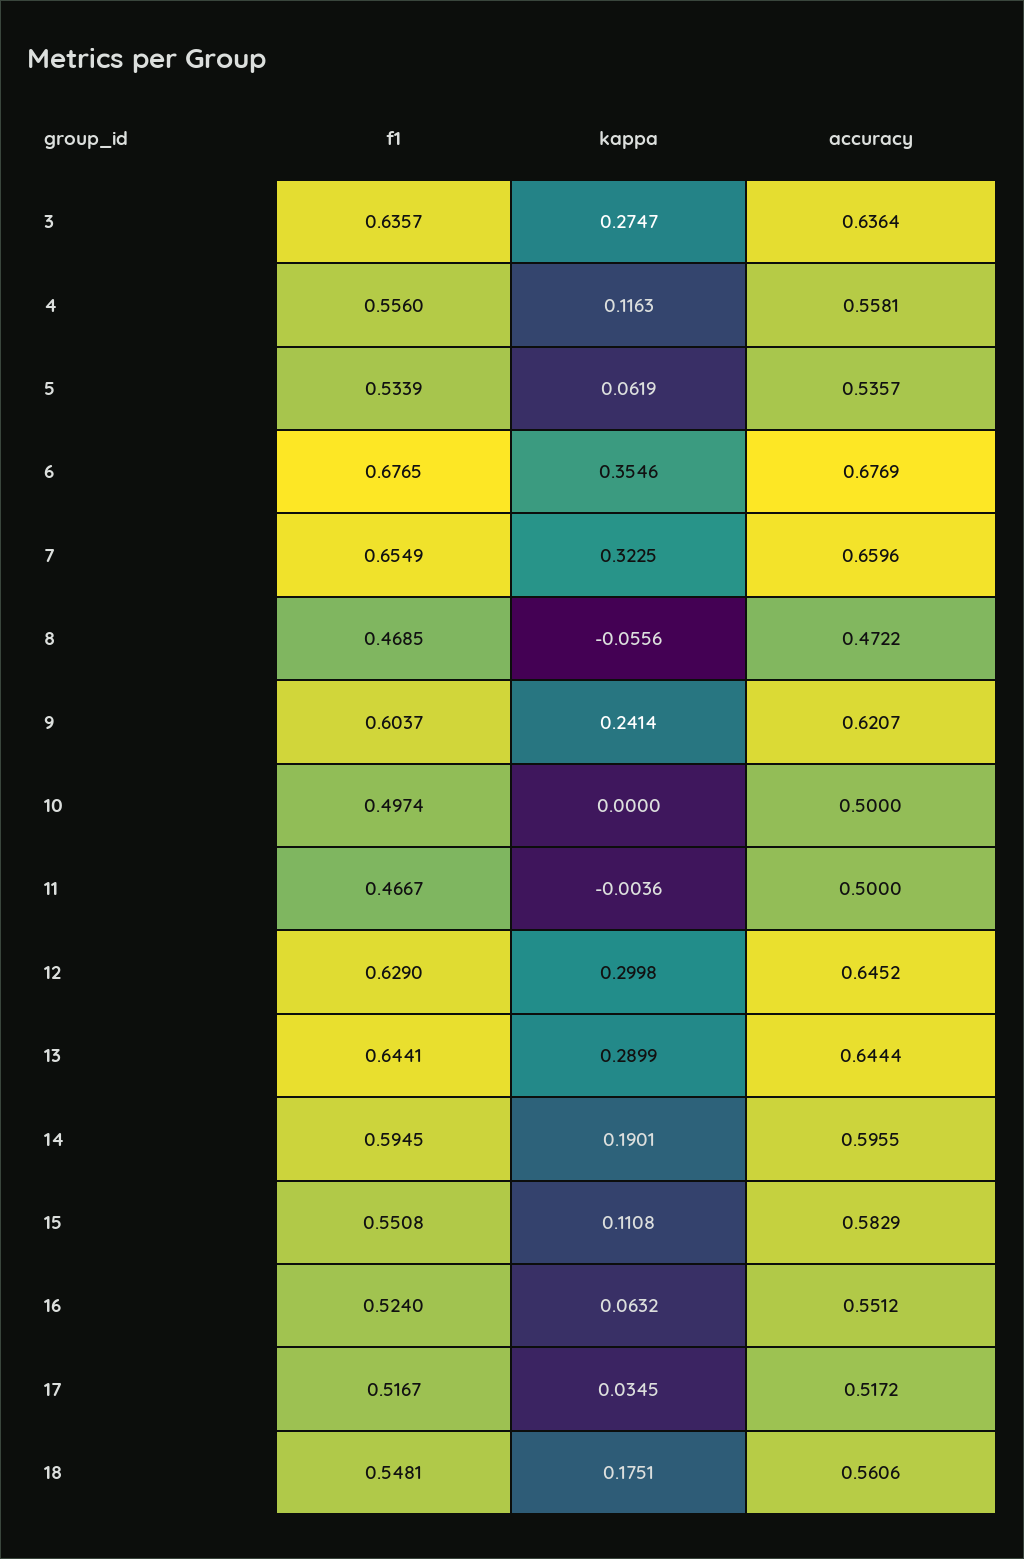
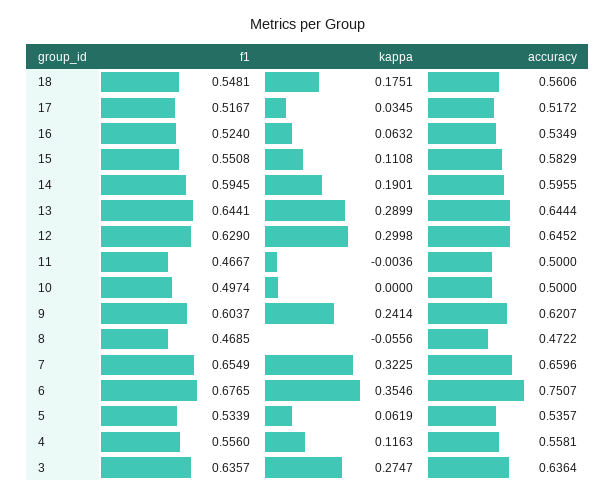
accuracy, 6: 0.6769 -> 0.7507
accuracy, 16: 0.5512 -> 0.5349

